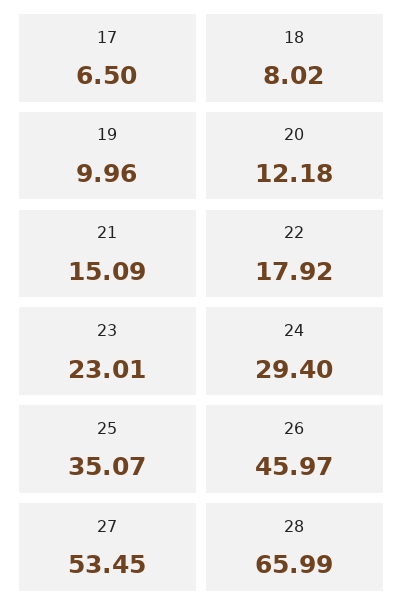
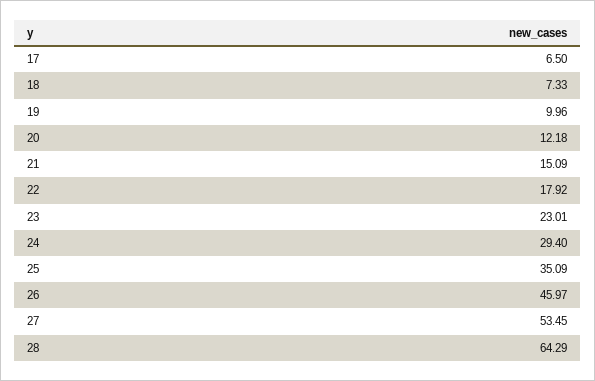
18: 8.02 -> 7.33
25: 35.07 -> 35.09
28: 65.99 -> 64.29

